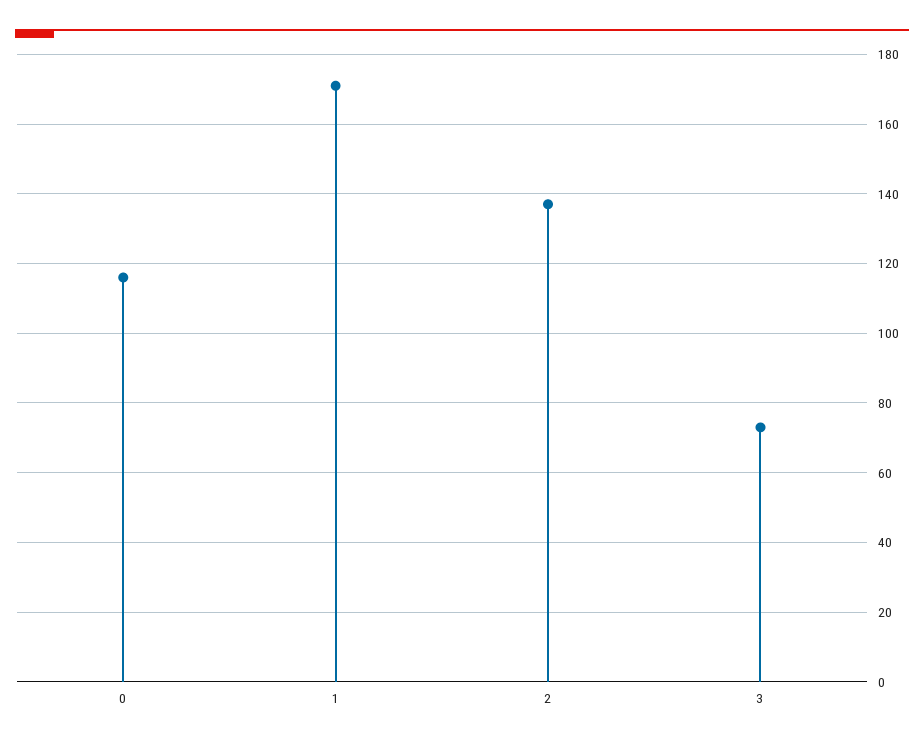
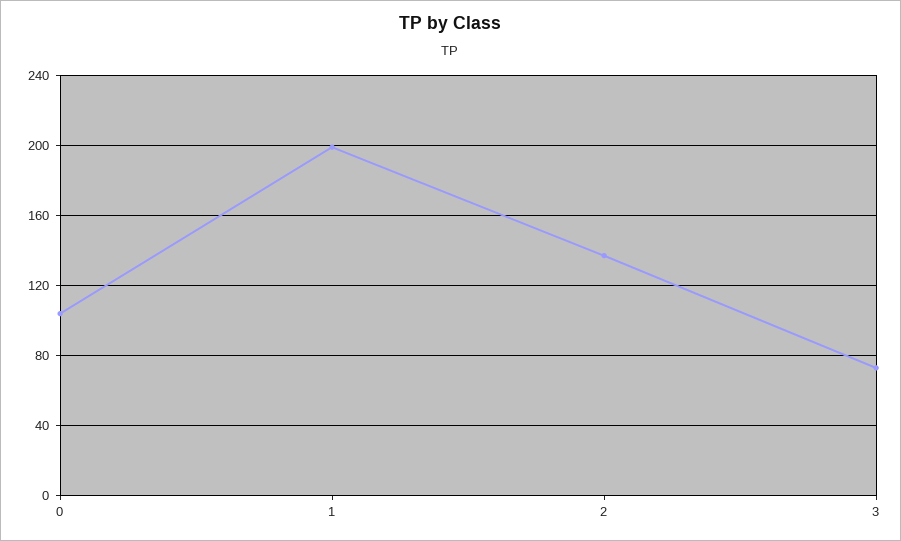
0: 115 -> 105
1: 170 -> 200

